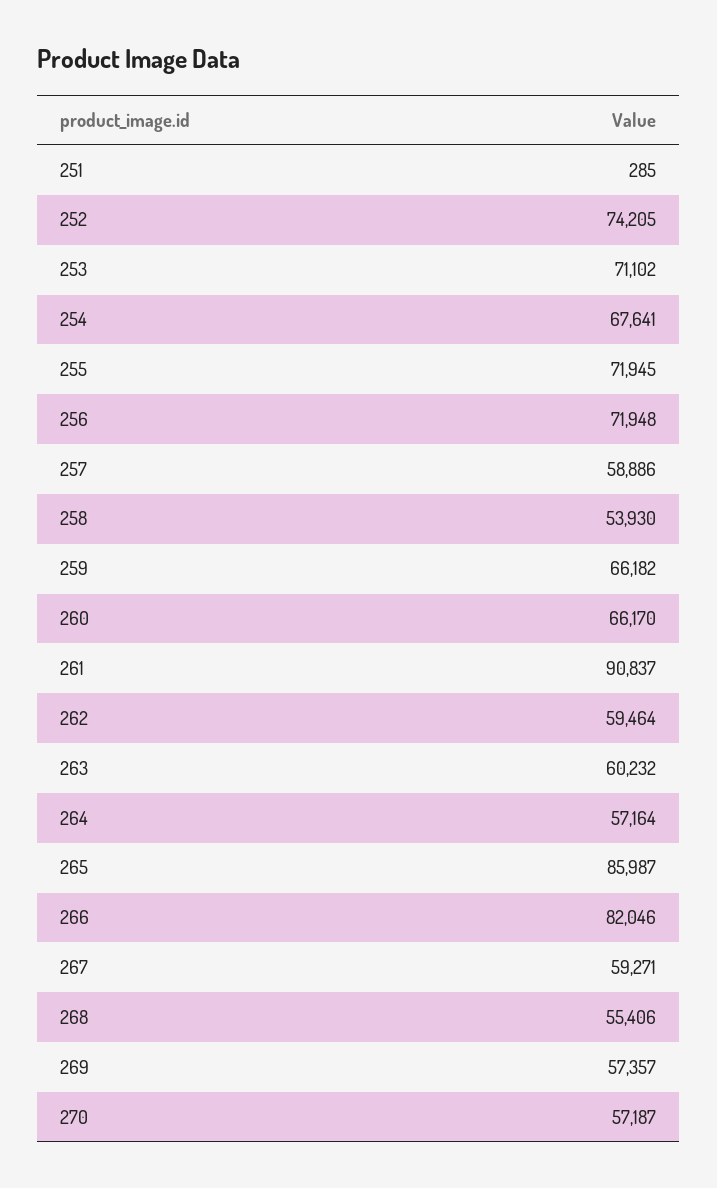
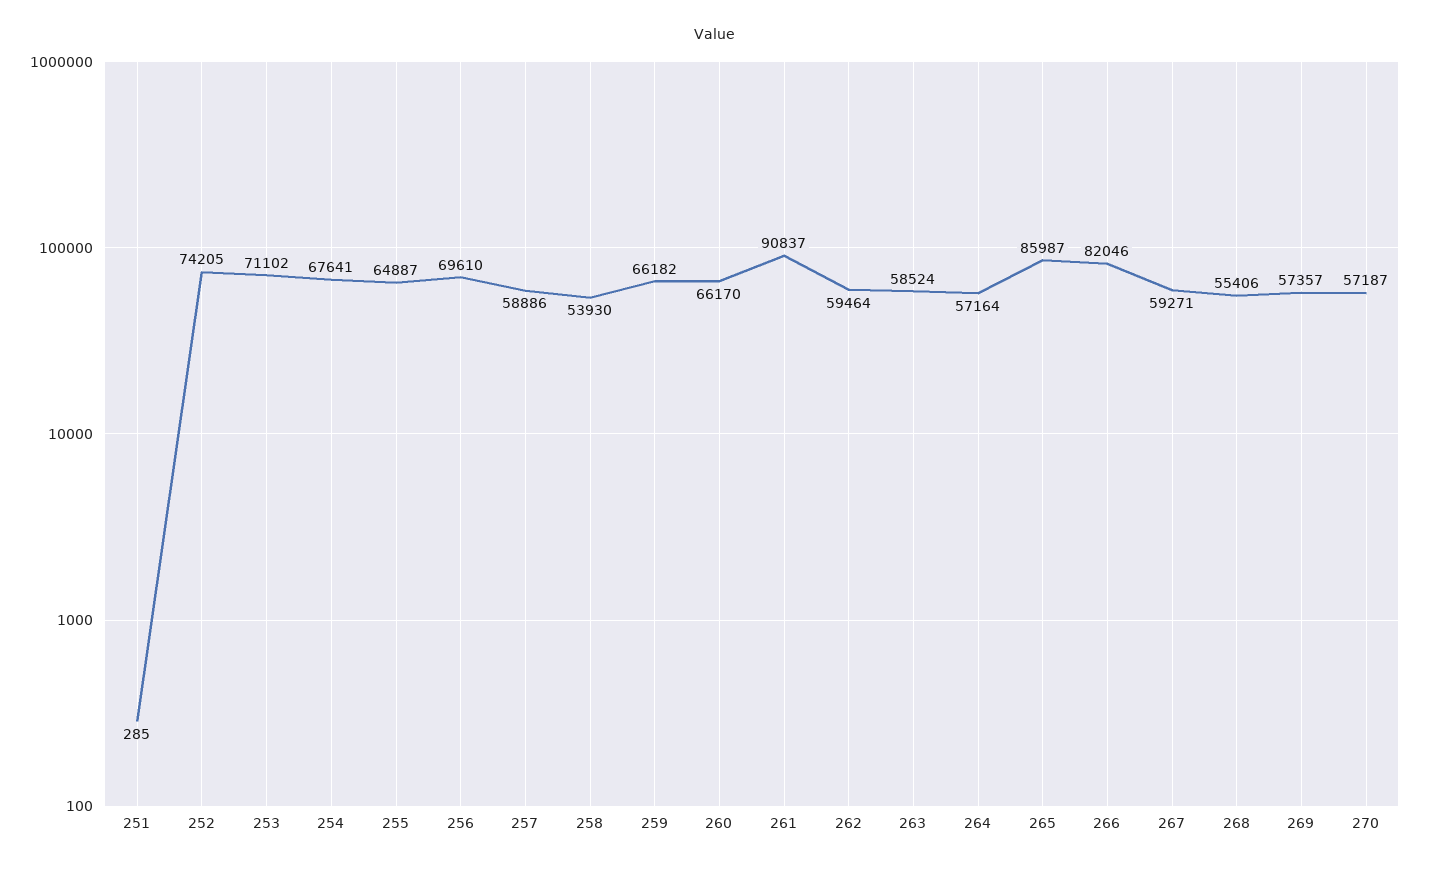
255: 71945 -> 64887
256: 71948 -> 69610
263: 60232 -> 58524

